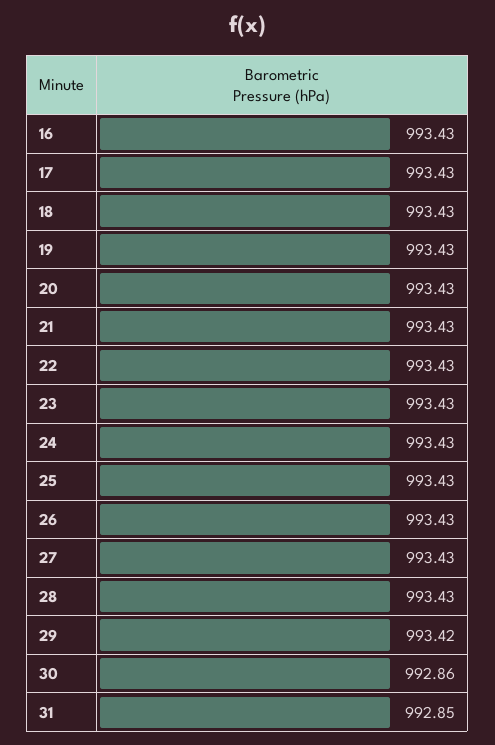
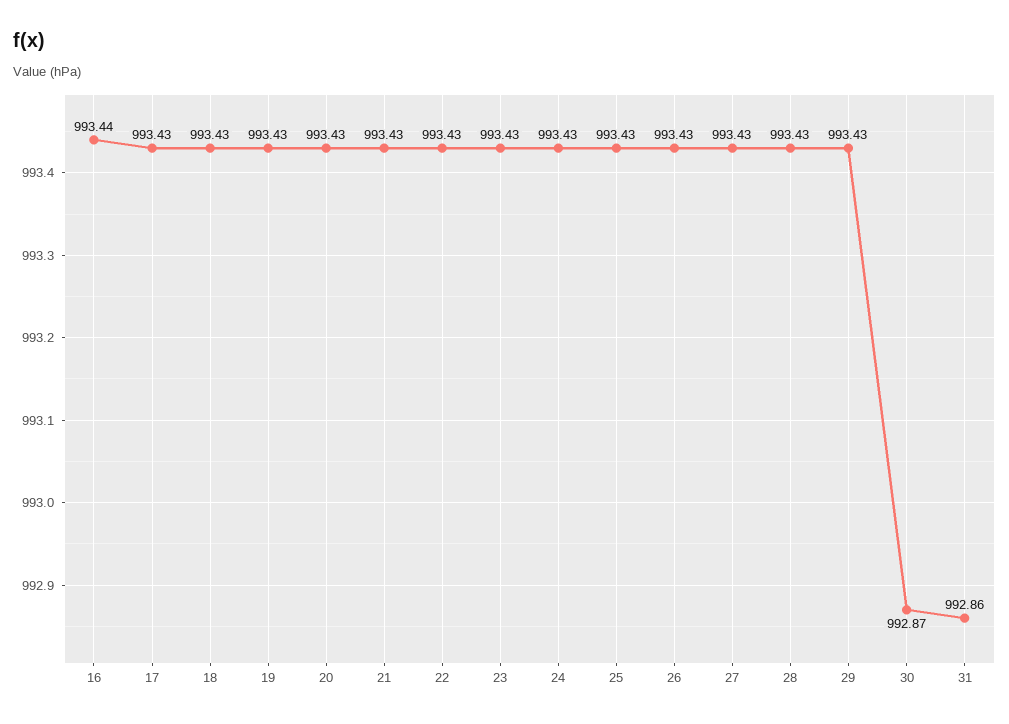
16: 993.43 -> 993.44
29: 993.42 -> 993.43
30: 992.86 -> 992.87
31: 992.85 -> 992.86

